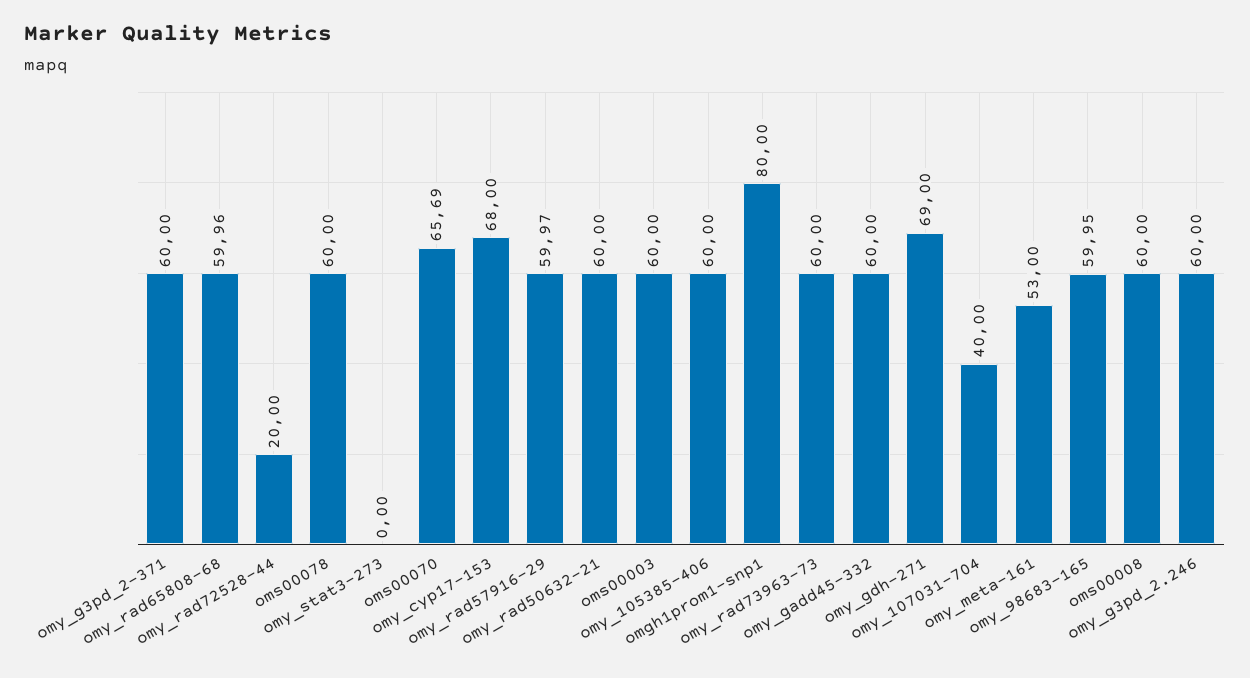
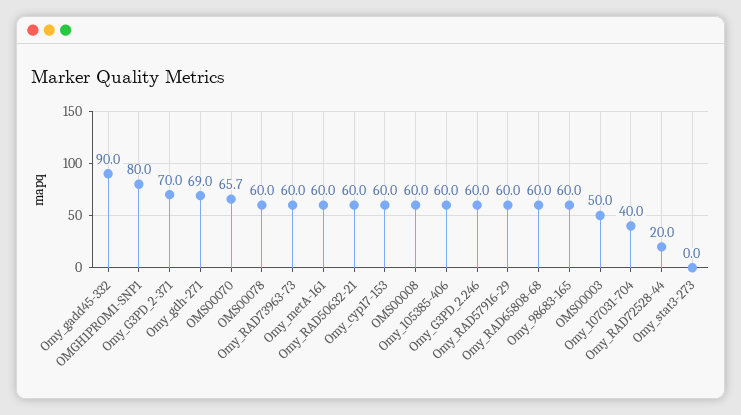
omy_g3pd_2-371: 60 -> 70
omy_cyp17-153: 68 -> 60
oms00003: 60 -> 50
omy_gadd45-332: 60 -> 90
omy_meta-161: 53 -> 60

